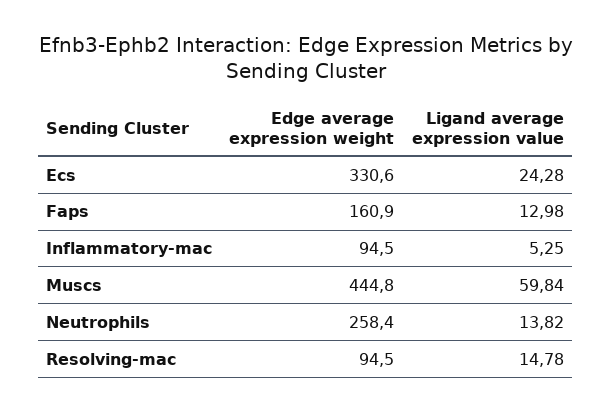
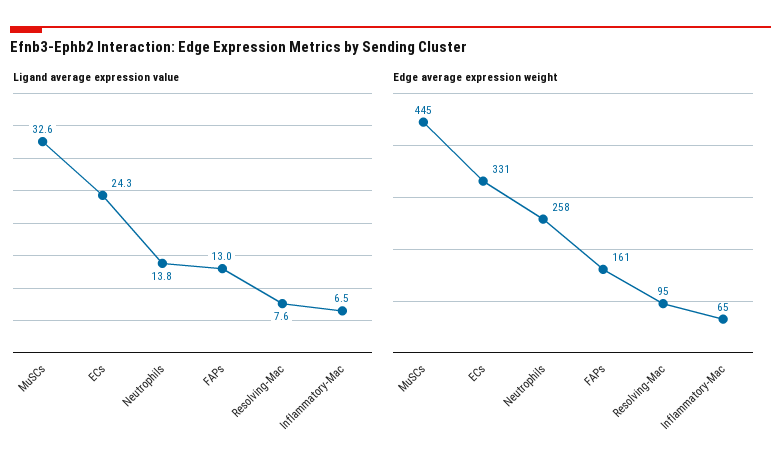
Edge average expression weight, Inflammatory-mac: 94.5 -> 65
Ligand average expression value, Inflammatory-mac: 5.25 -> 6.5
Ligand average expression value, Muscs: 59.84 -> 32.6
Ligand average expression value, Resolving-mac: 14.78 -> 7.6

